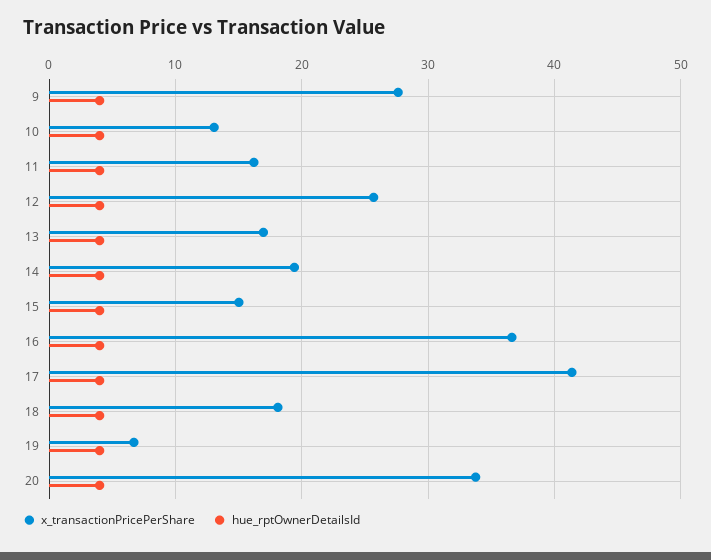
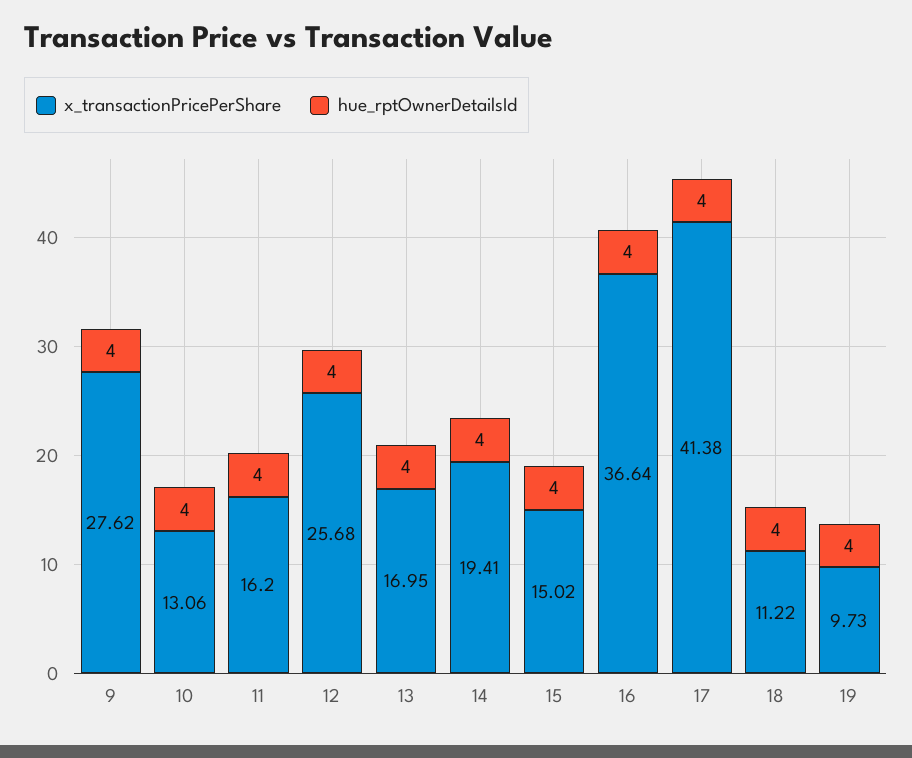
x_transactionPricePerShare, 18: 18 -> 11.22
x_transactionPricePerShare, 19: 7 -> 9.73
x_transactionPricePerShare, 20: 34 -> none
hue_rptOwnerDetailsId, 20: 4 -> none

